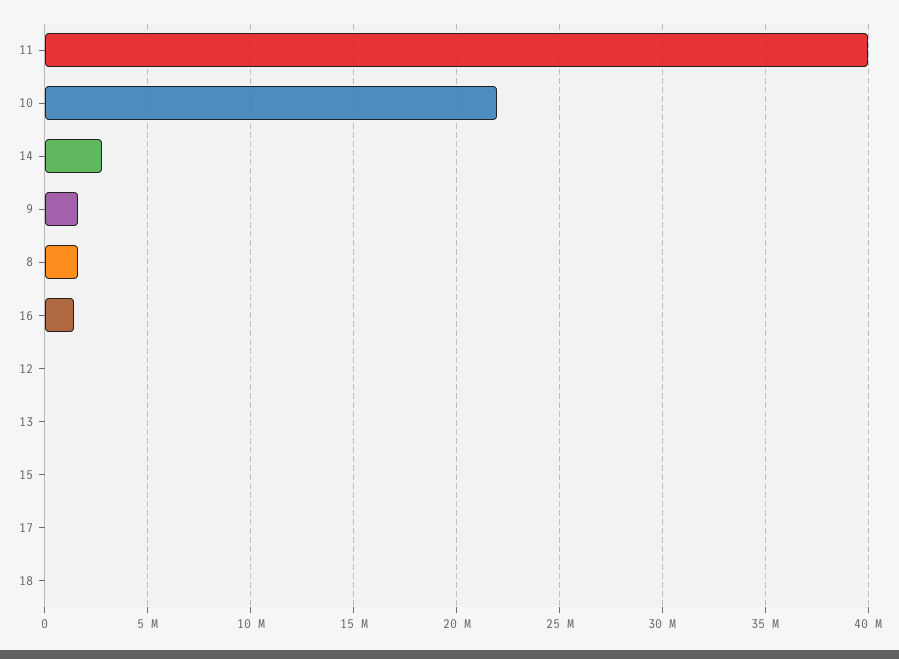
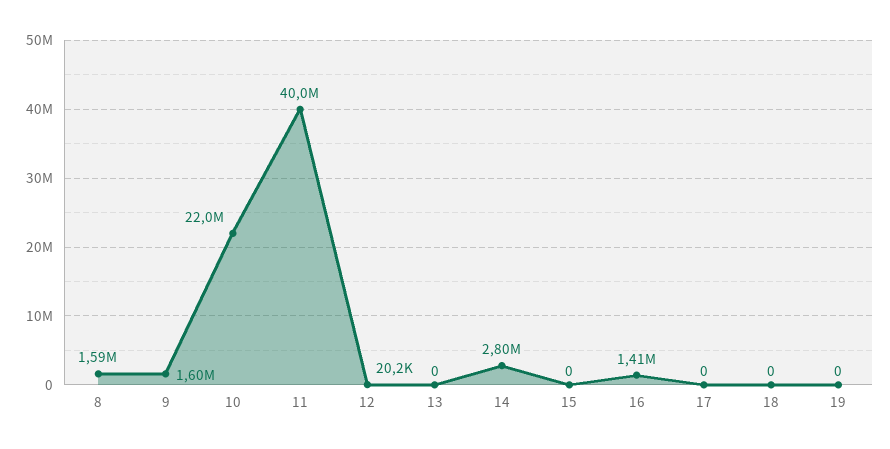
19: none -> 0

